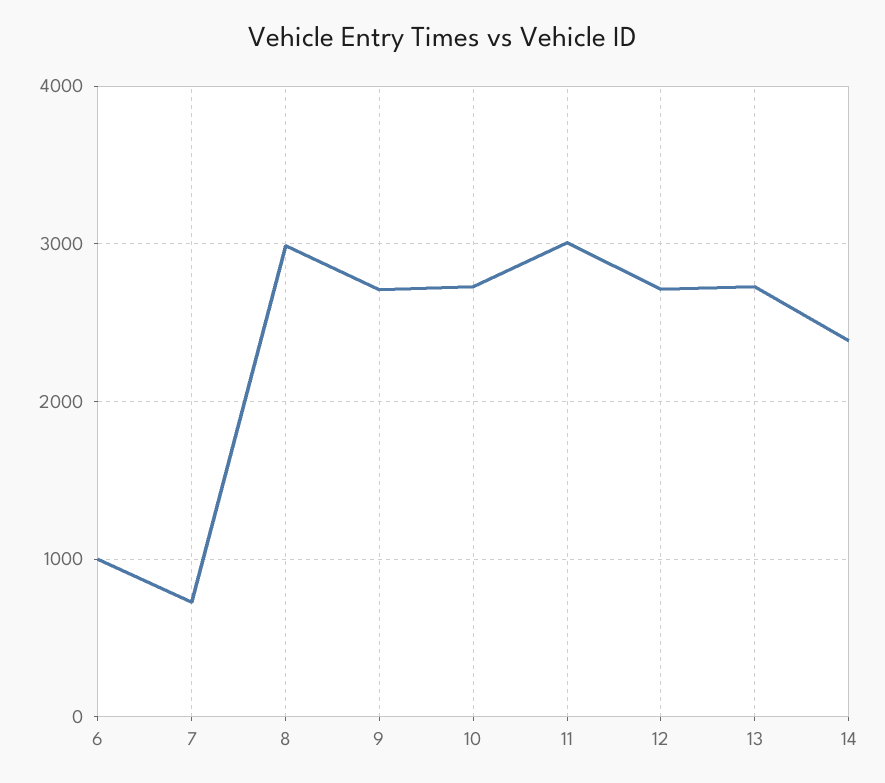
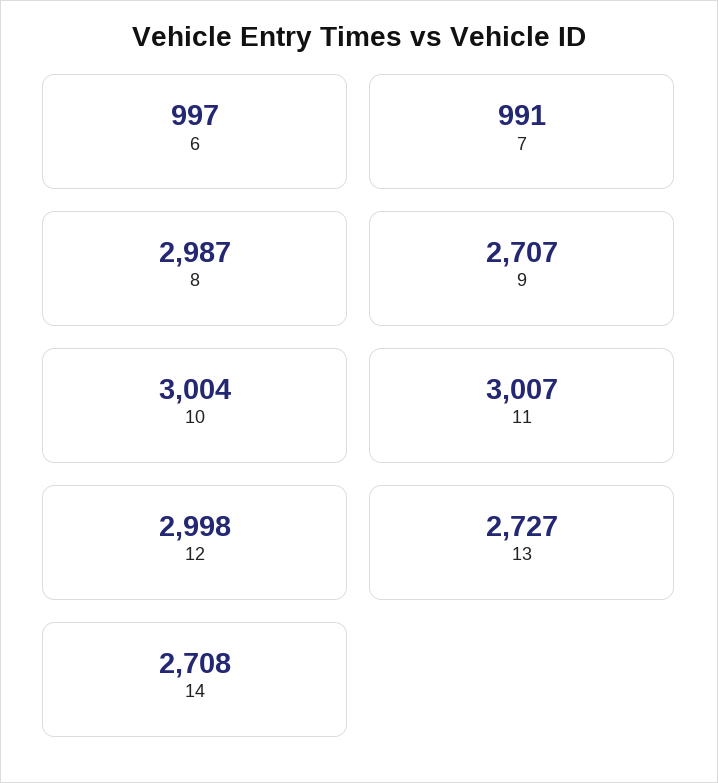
7: 700 -> 991
10: 2700 -> 3004
12: 2700 -> 2998
14: 2400 -> 2708

